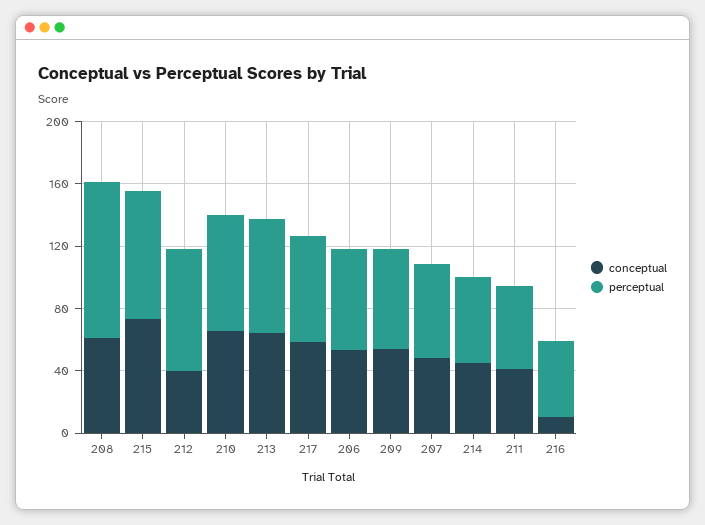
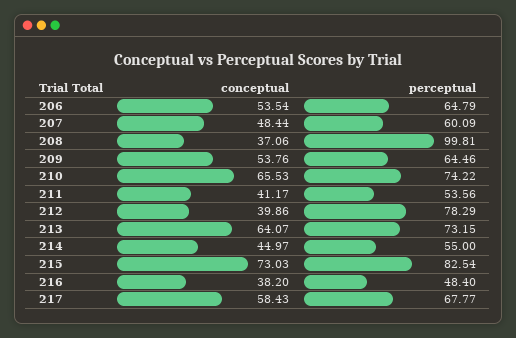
conceptual, 208: 60 -> 37.06
conceptual, 216: 10 -> 38.2

